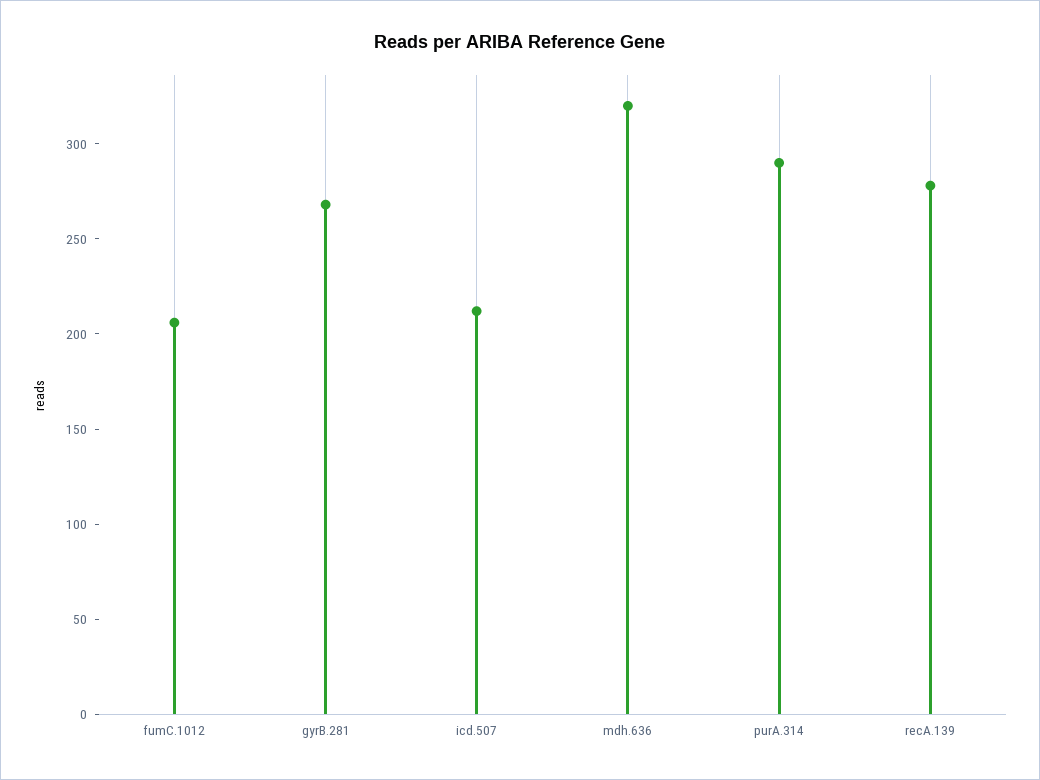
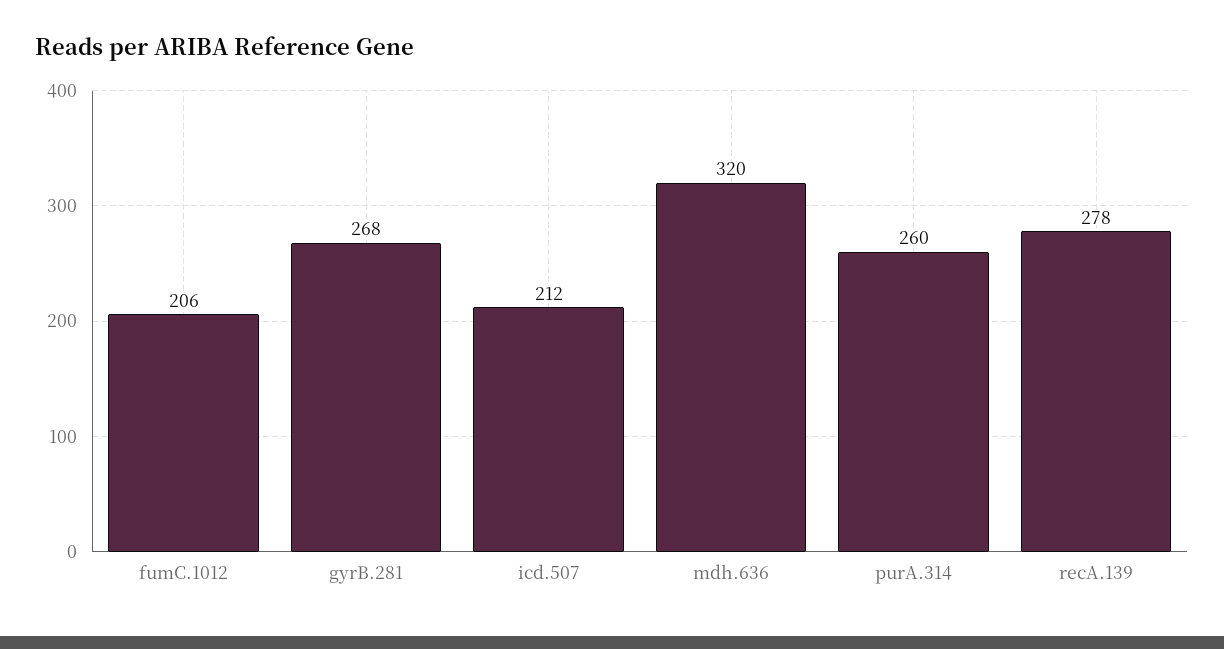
purA.314: 290 -> 260

